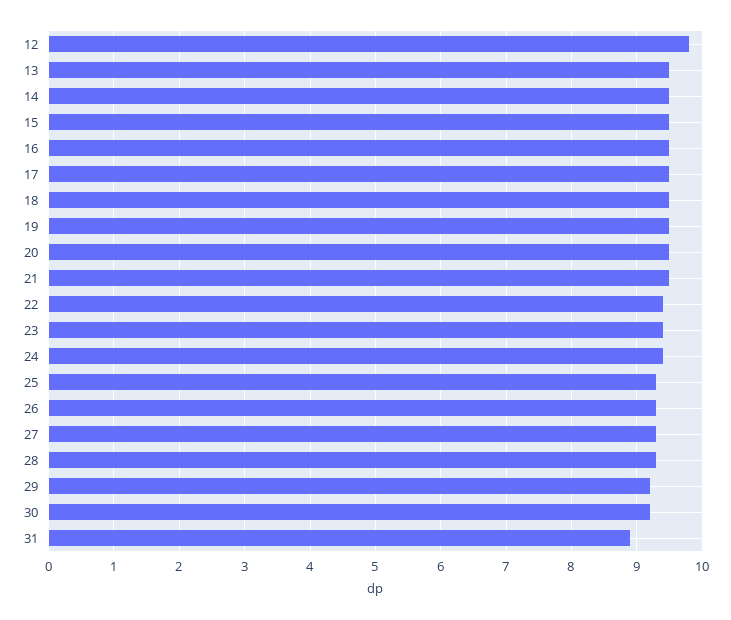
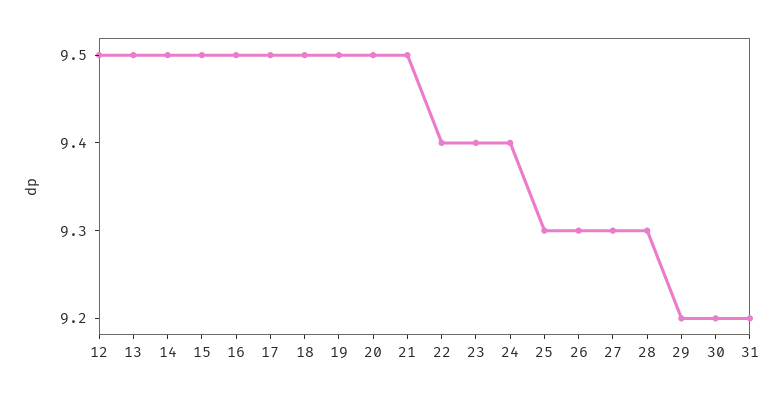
12: 9.8 -> 9.5
31: 8.9 -> 9.2

